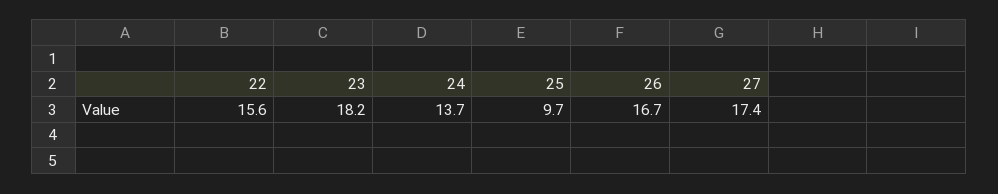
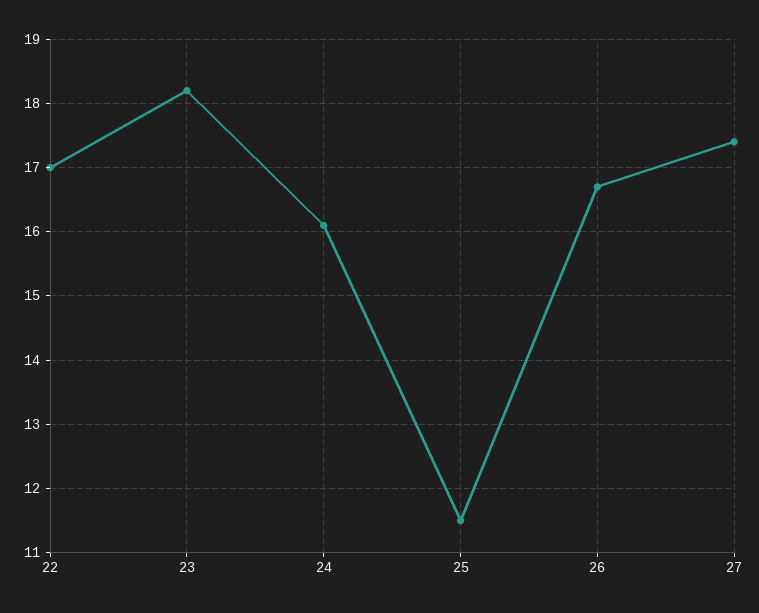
22: 15.6 -> 17
24: 13.7 -> 16.1
25: 9.7 -> 11.5

